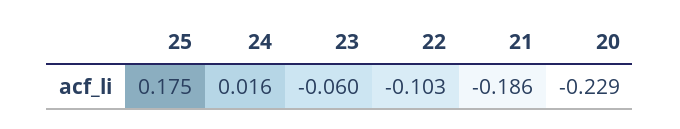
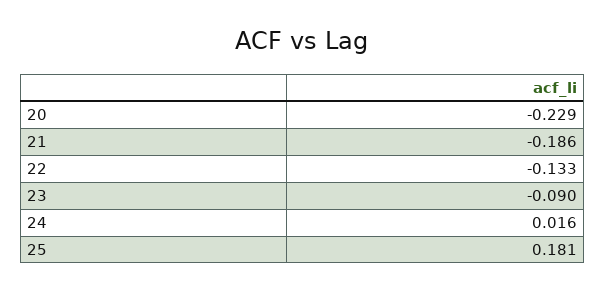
25: 0.175 -> 0.181
23: -0.06 -> -0.09
22: -0.103 -> -0.133

